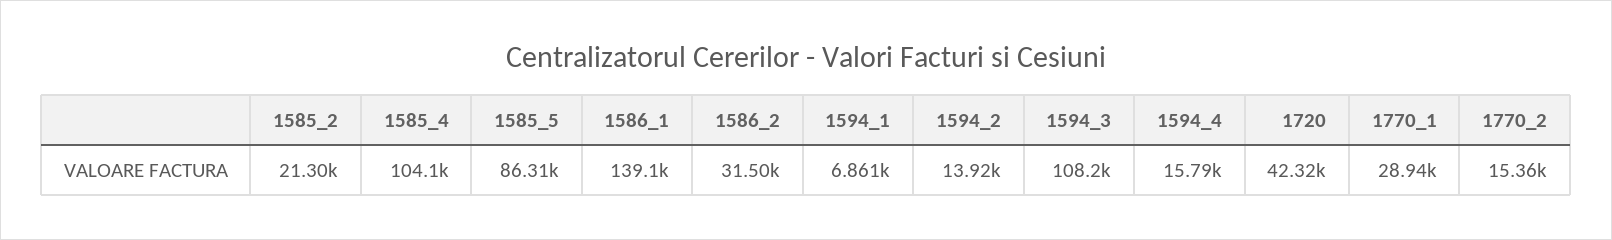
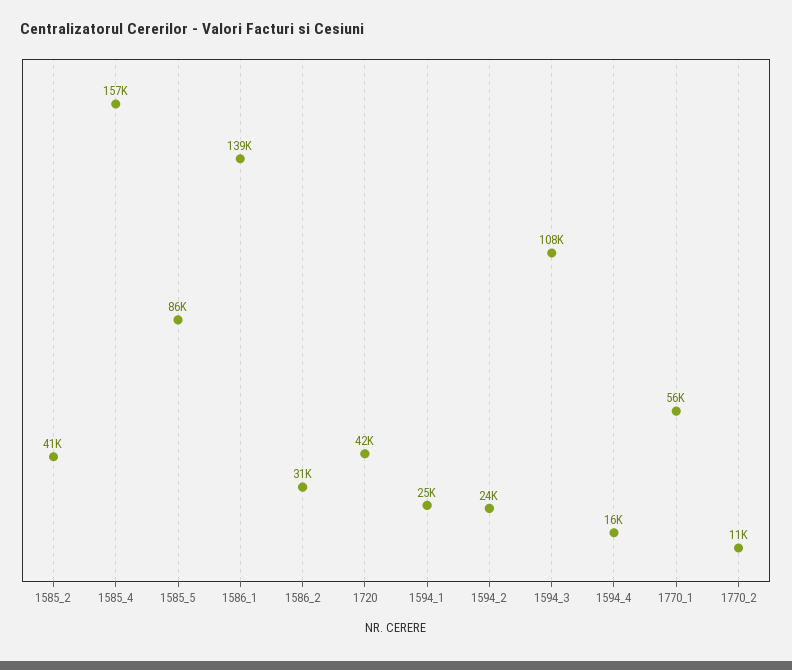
1585_2: 21300 -> 41000
1585_4: 104100 -> 157000
1594_1: 6861 -> 25000
1594_2: 13920 -> 24000
1770_1: 28940 -> 56000
1770_2: 15360 -> 11000

